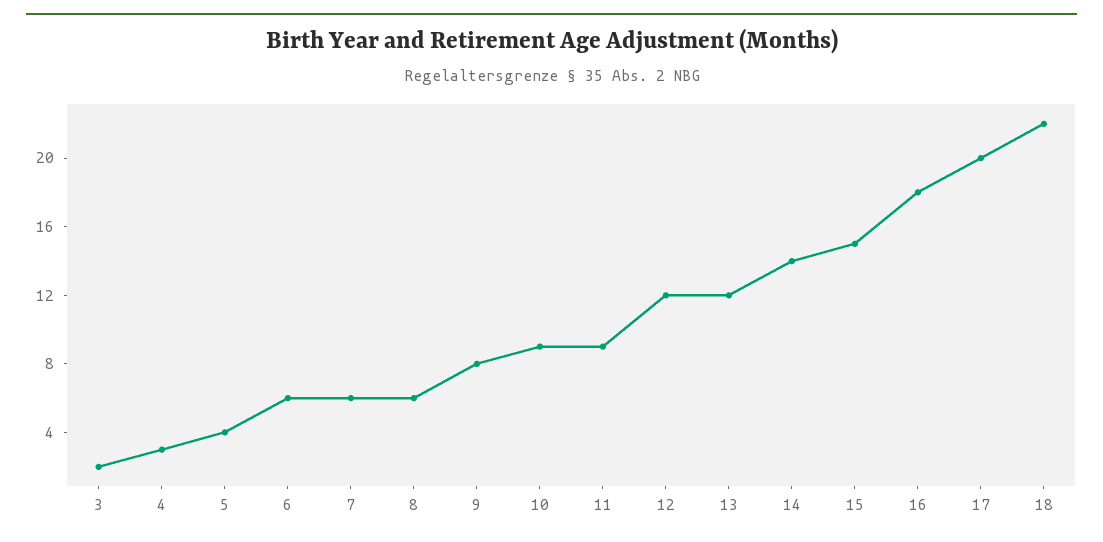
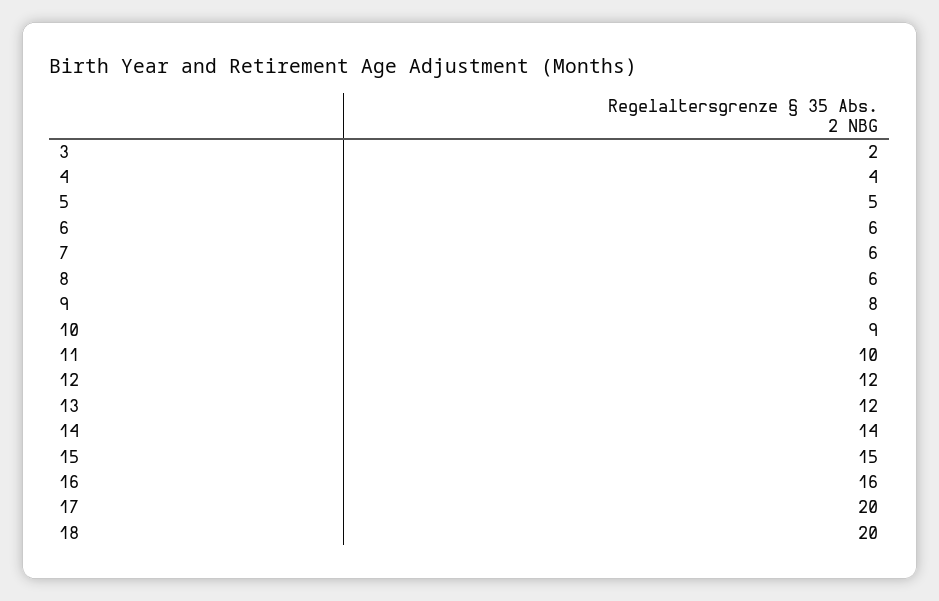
4: 3 -> 4
5: 4 -> 5
11: 9 -> 10
16: 18 -> 16
18: 22 -> 20

